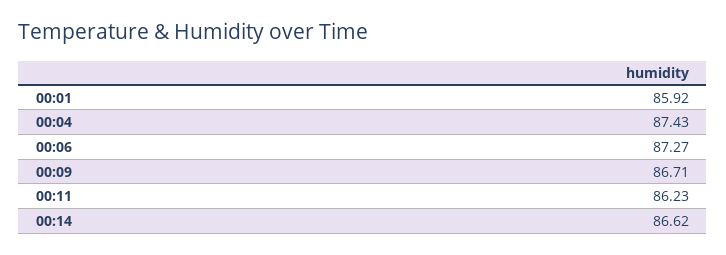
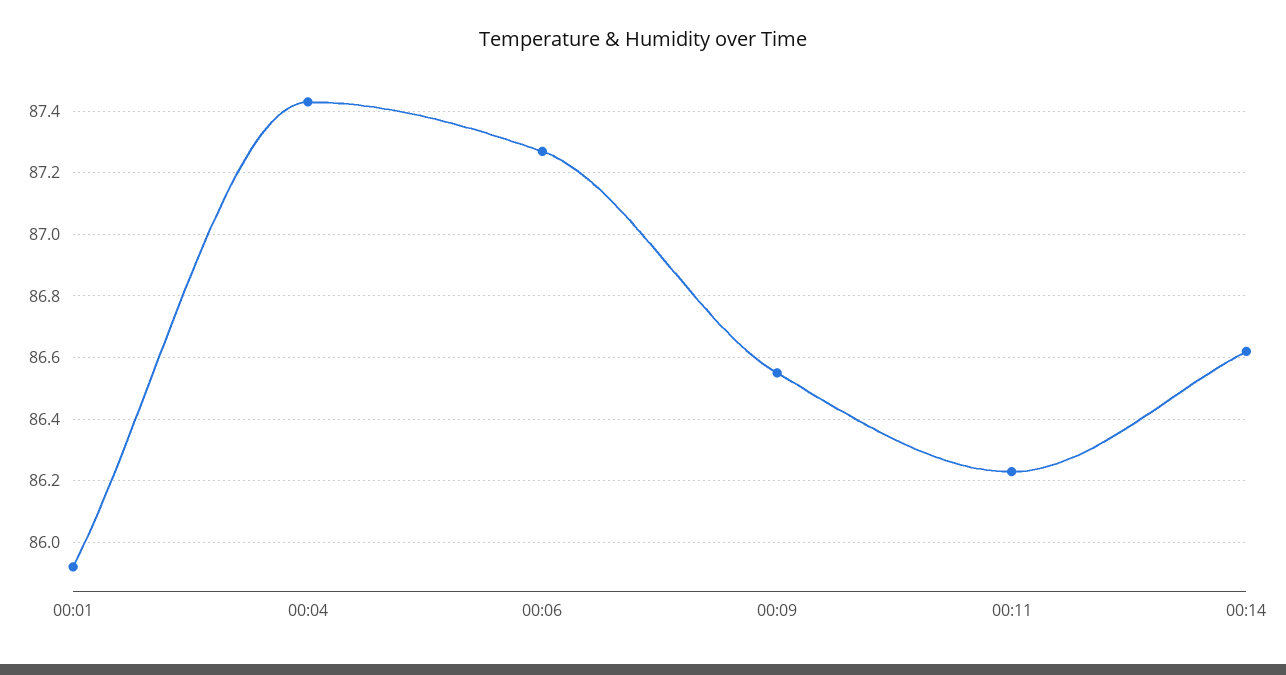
00:09: 86.71 -> 86.55

